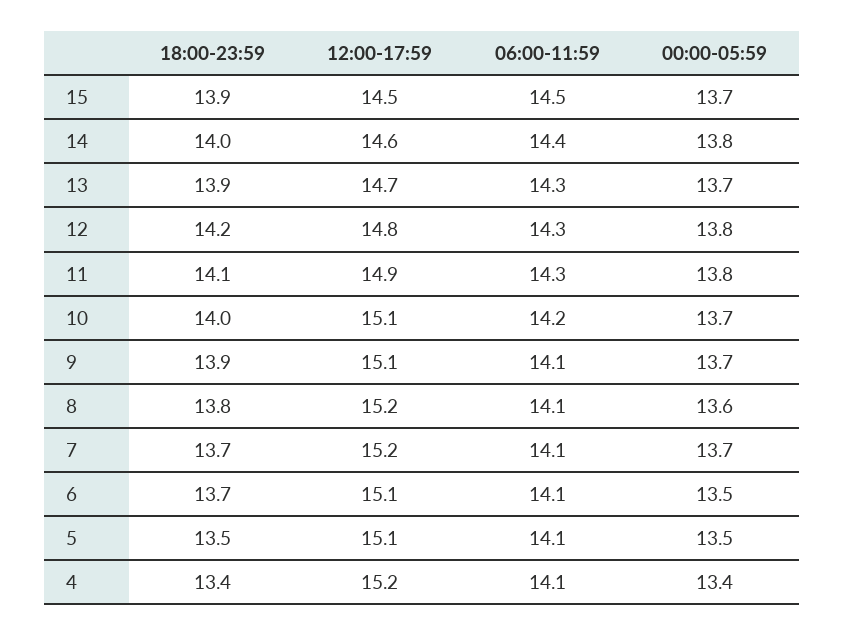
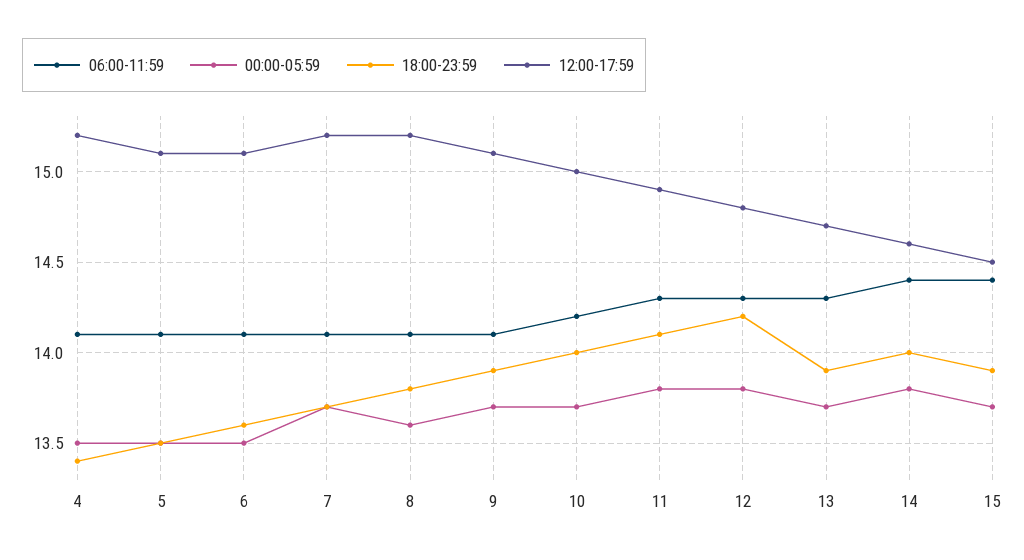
06:00-11:59, 15: 14.5 -> 14.4
12:00-17:59, 10: 15.1 -> 15
18:00-23:59, 6: 13.7 -> 13.6
00:00-05:59, 4: 13.4 -> 13.5

